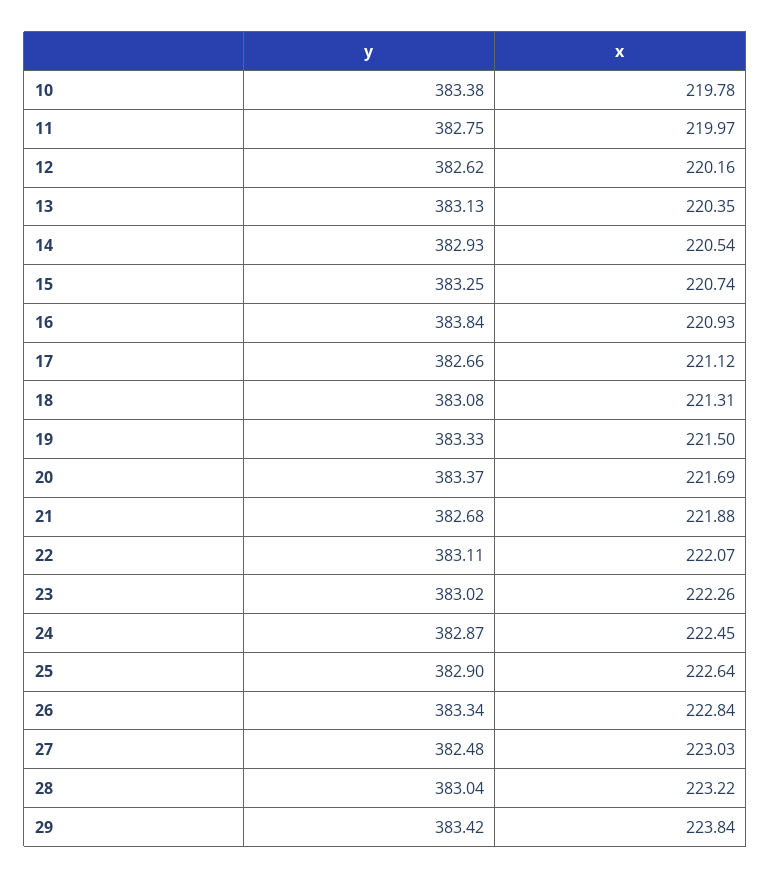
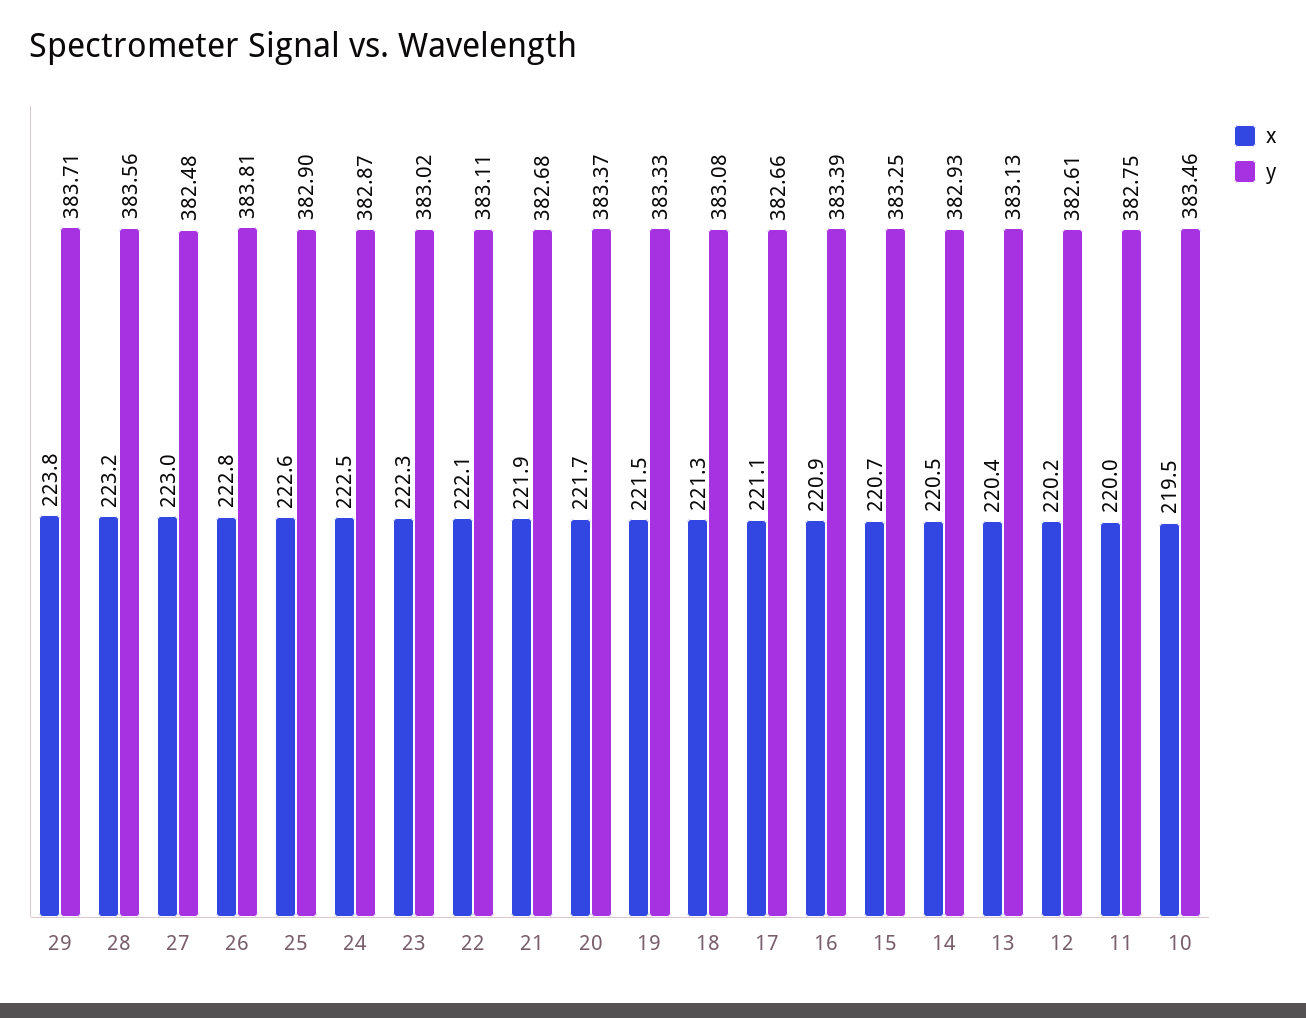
y, 10: 383.38 -> 383.46
x, 10: 219.78 -> 219.5
y, 12: 382.62 -> 382.61
y, 16: 383.84 -> 383.39
y, 26: 383.34 -> 383.81
y, 28: 383.04 -> 383.56
y, 29: 383.42 -> 383.71

